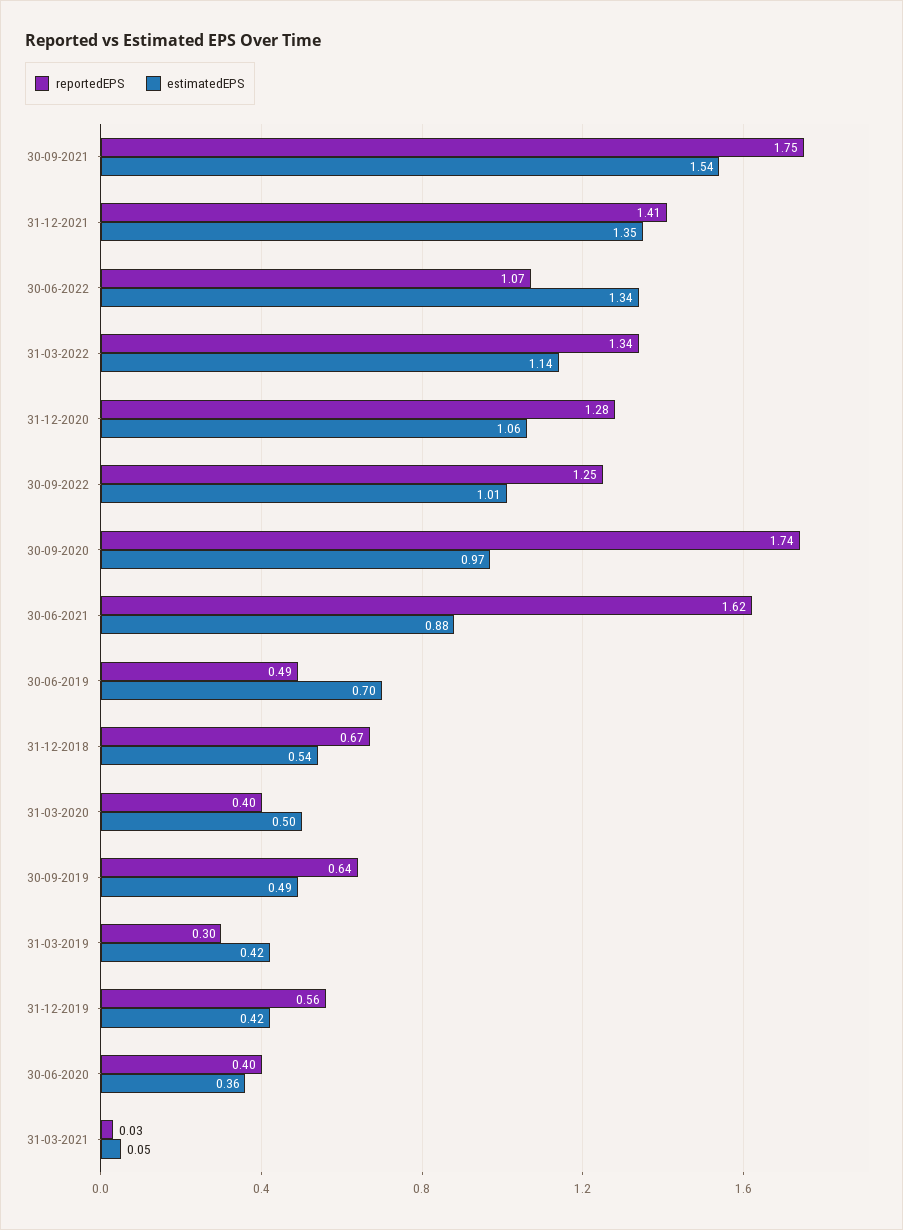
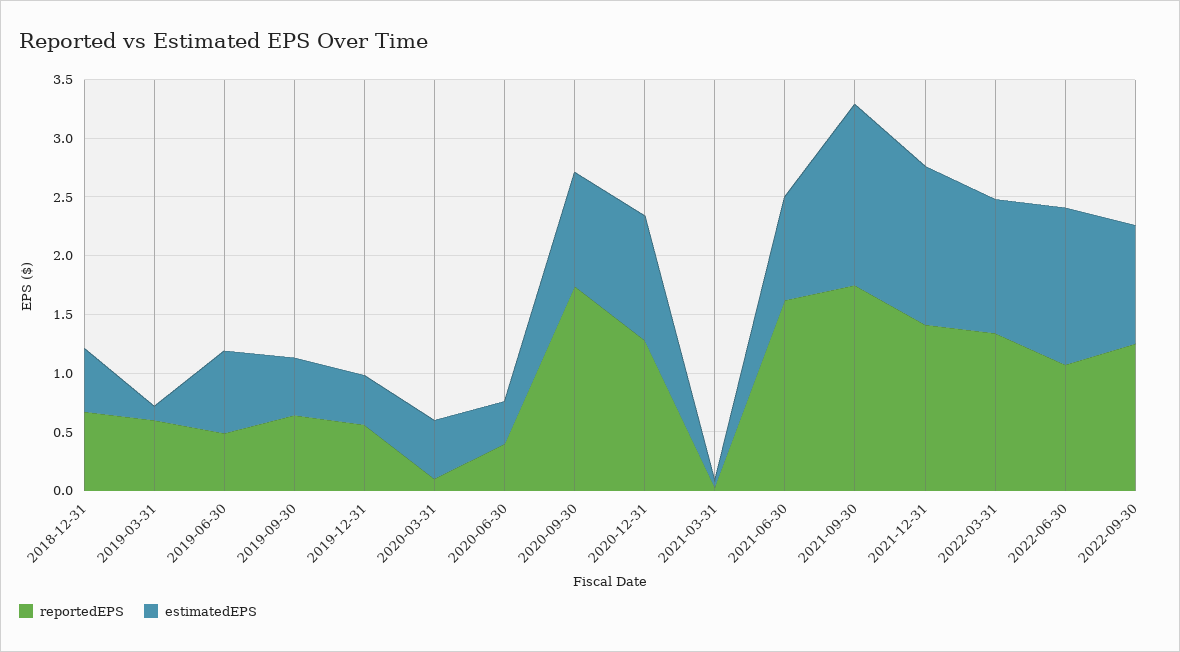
reportedEPS, 31-03-2020: 0.4 -> 0.1
reportedEPS, 31-03-2019: 0.3 -> 0.6
estimatedEPS, 31-03-2019: 0.42 -> 0.1

